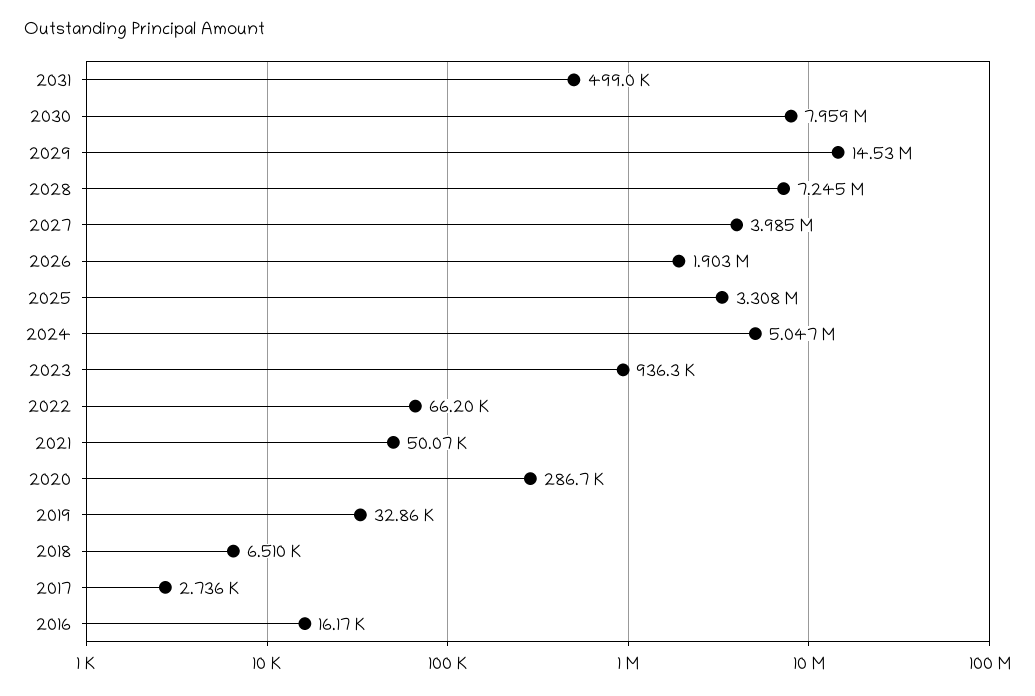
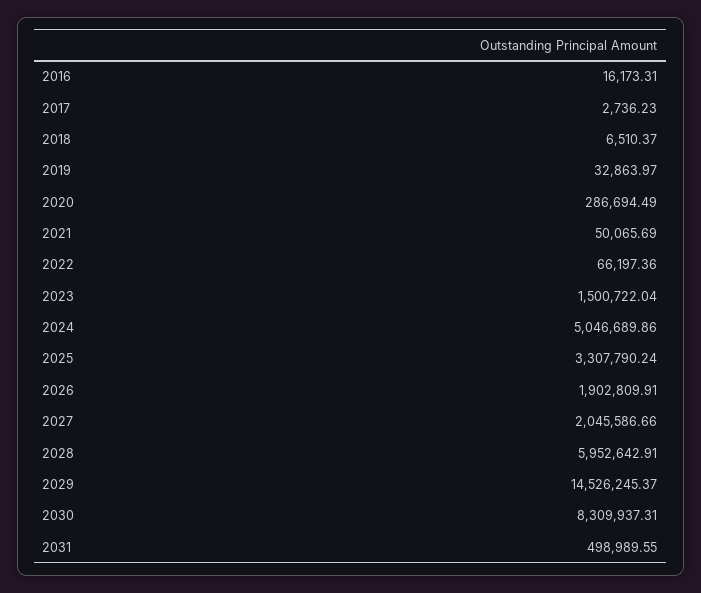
2030: 7959000 -> 8309937.31
2028: 7245000 -> 5952642.91
2027: 3985000 -> 2045586.66
2023: 936300 -> 1500722.04

